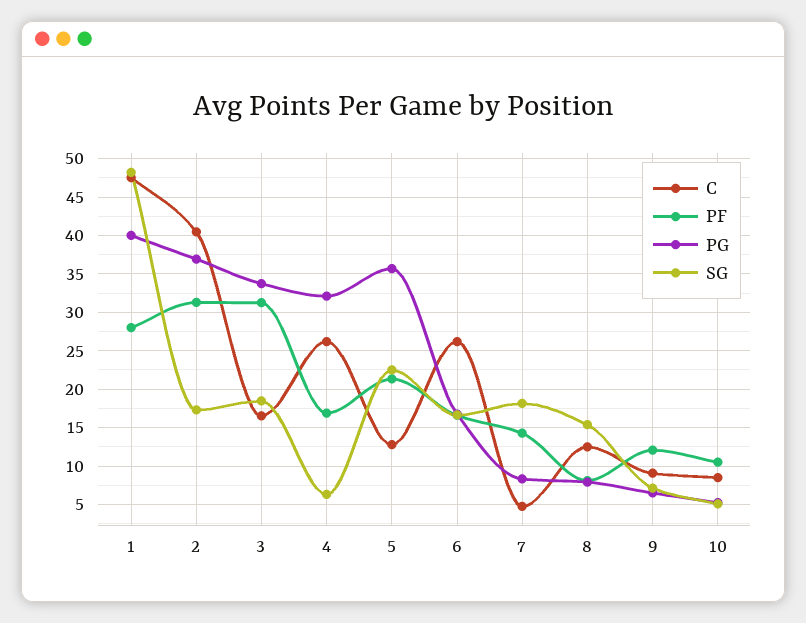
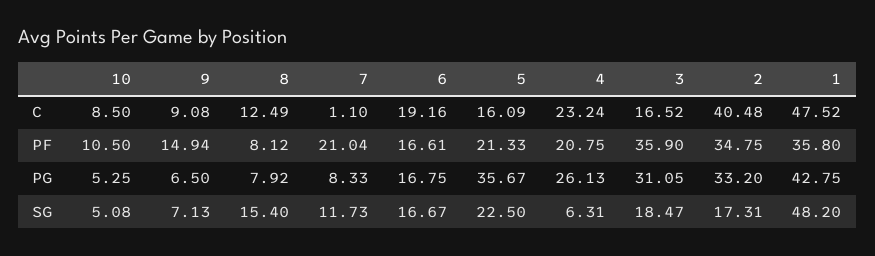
PF, 1: 28 -> 35.8
PG, 1: 40 -> 42.75
PF, 2: 31 -> 34.75
PG, 2: 37 -> 33.2
PF, 3: 31 -> 35.9
PG, 3: 34 -> 31.05
C, 4: 26 -> 23.24
PF, 4: 17 -> 20.75
PG, 4: 32 -> 26.13
C, 5: 13 -> 16.09
C, 6: 26 -> 19.16
C, 7: 5 -> 1.1
PF, 7: 14 -> 21.04
SG, 7: 18 -> 11.73
PF, 9: 12 -> 14.94

